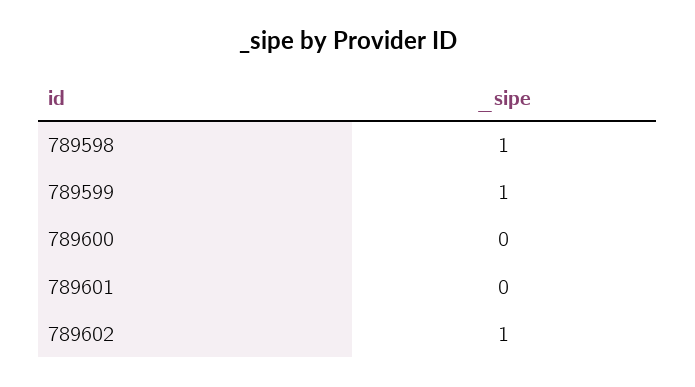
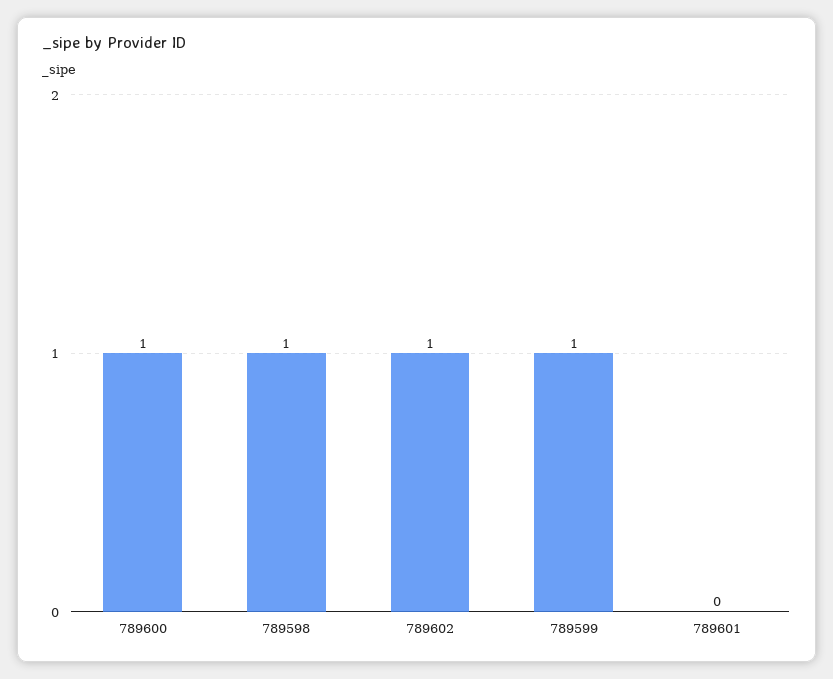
789600: 0 -> 1

